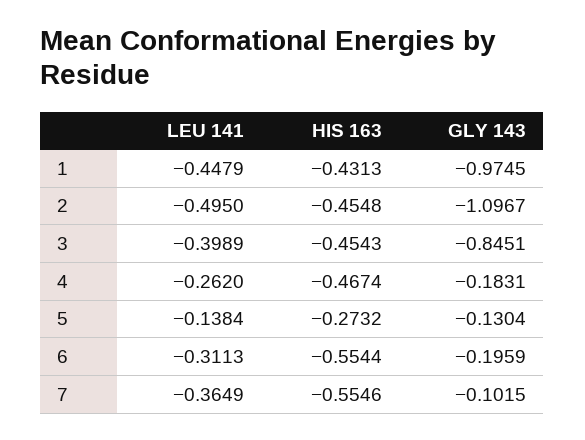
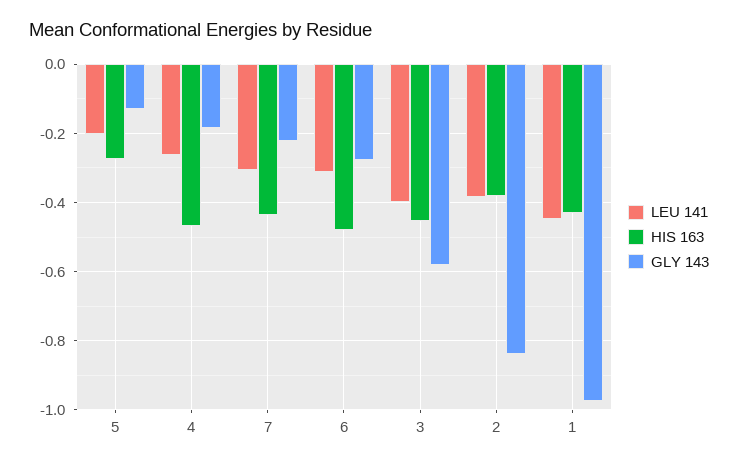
LEU 141, 2: -0.495 -> -0.38
HIS 163, 2: -0.4548 -> -0.38
GLY 143, 2: -1.0967 -> -0.84
GLY 143, 3: -0.8451 -> -0.58
LEU 141, 5: -0.1384 -> -0.2
HIS 163, 6: -0.5544 -> -0.48
GLY 143, 6: -0.1959 -> -0.28
LEU 141, 7: -0.3649 -> -0.3
HIS 163, 7: -0.5546 -> -0.44
GLY 143, 7: -0.1015 -> -0.22

